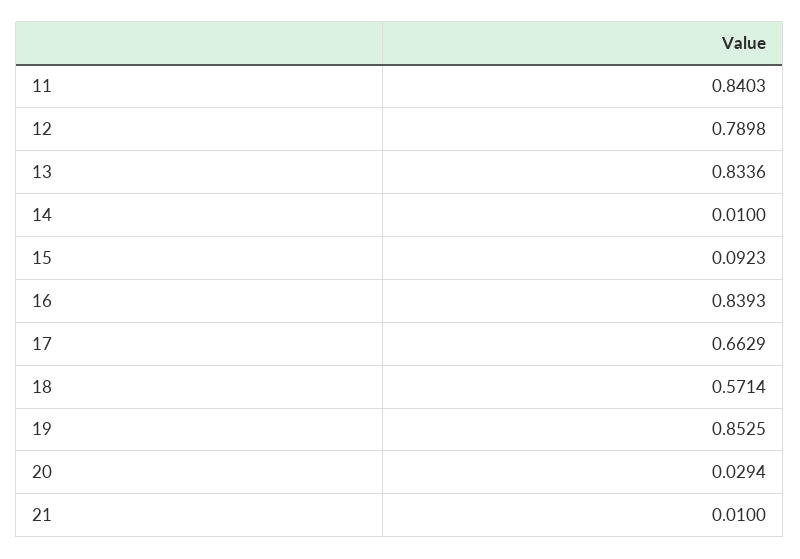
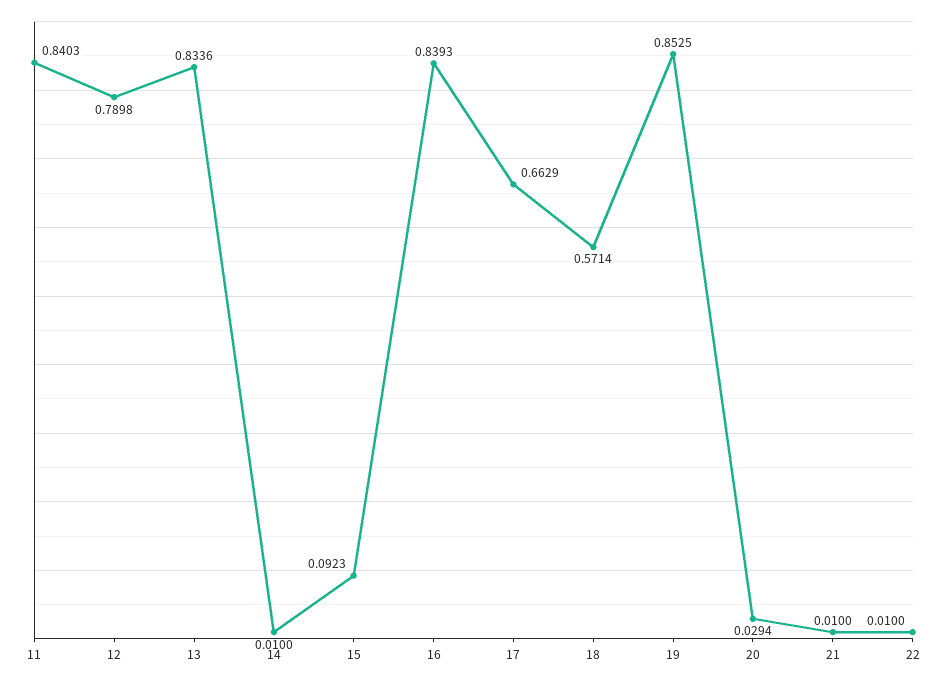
22: none -> 0.01

